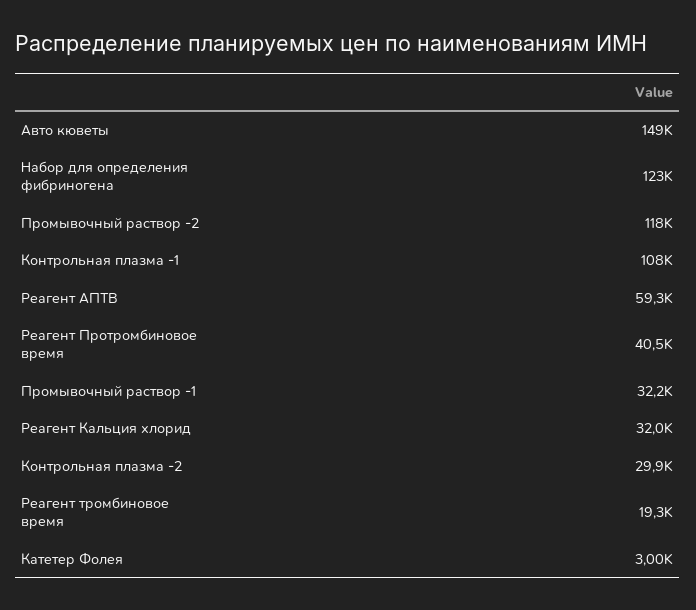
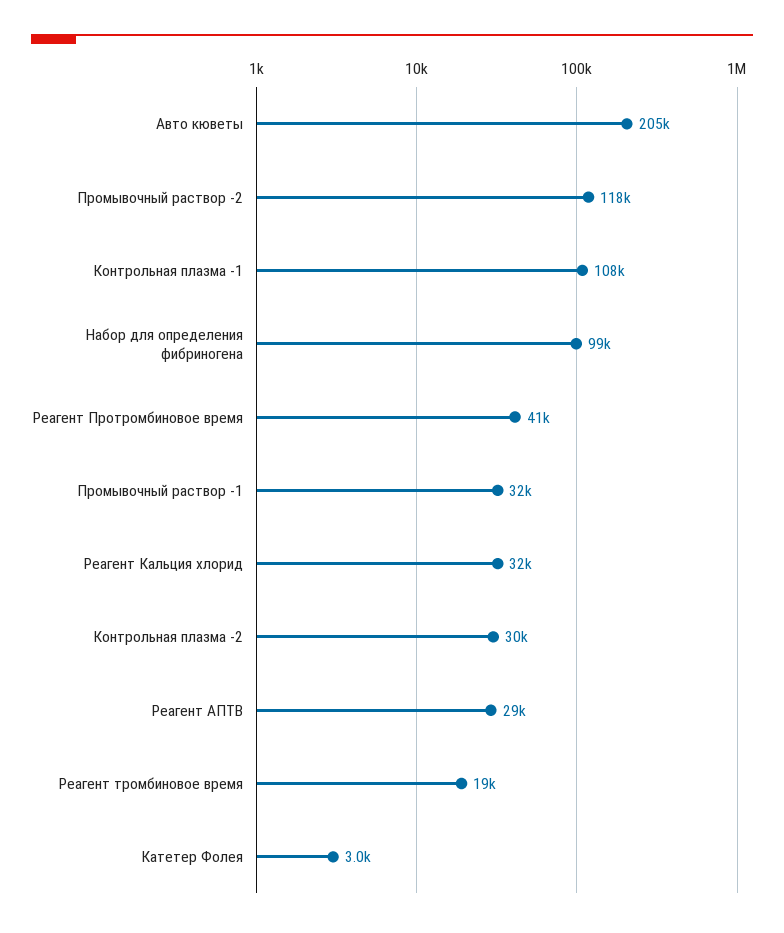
Авто кюветы: 149000 -> 205000
Набор для определения фибриногена: 123000 -> 99000
Реагент АПТВ: 59300 -> 29000

